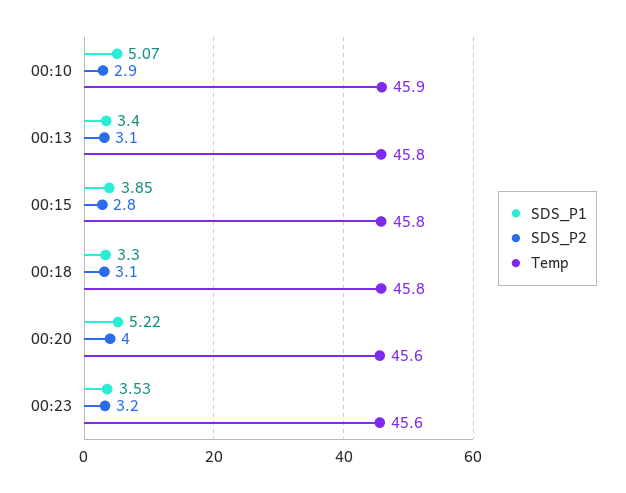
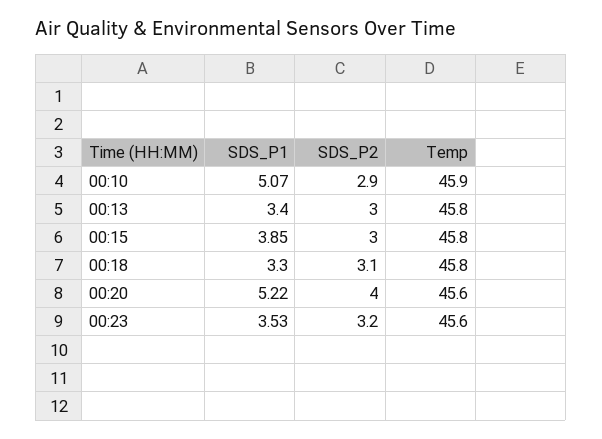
SDS_P2, 00:13: 3.1 -> 3
SDS_P2, 00:15: 2.8 -> 3

